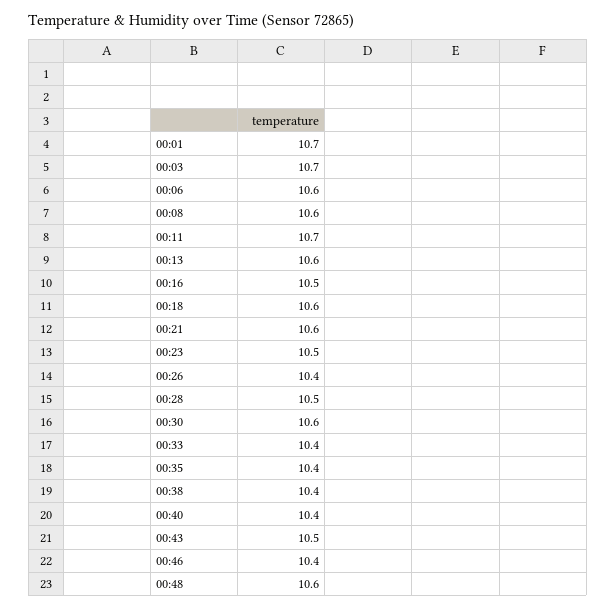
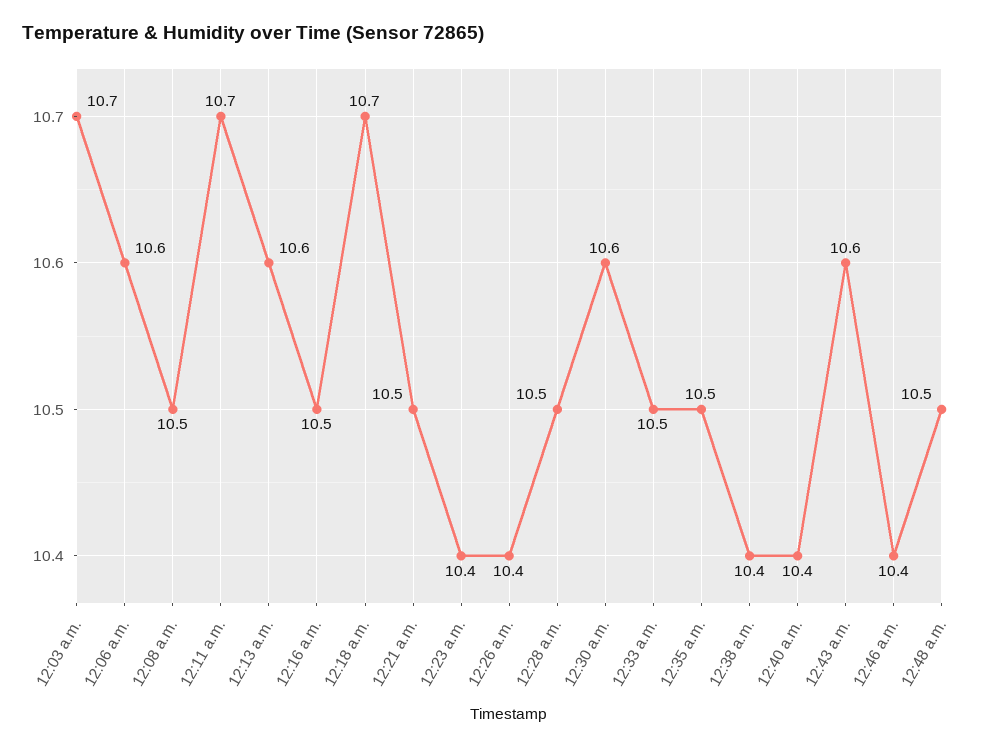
00:01: 10.7 -> none
00:08: 10.6 -> 10.5
00:18: 10.6 -> 10.7
00:21: 10.6 -> 10.5
00:23: 10.5 -> 10.4
00:33: 10.4 -> 10.5
00:35: 10.4 -> 10.5
00:43: 10.5 -> 10.6
00:48: 10.6 -> 10.5

